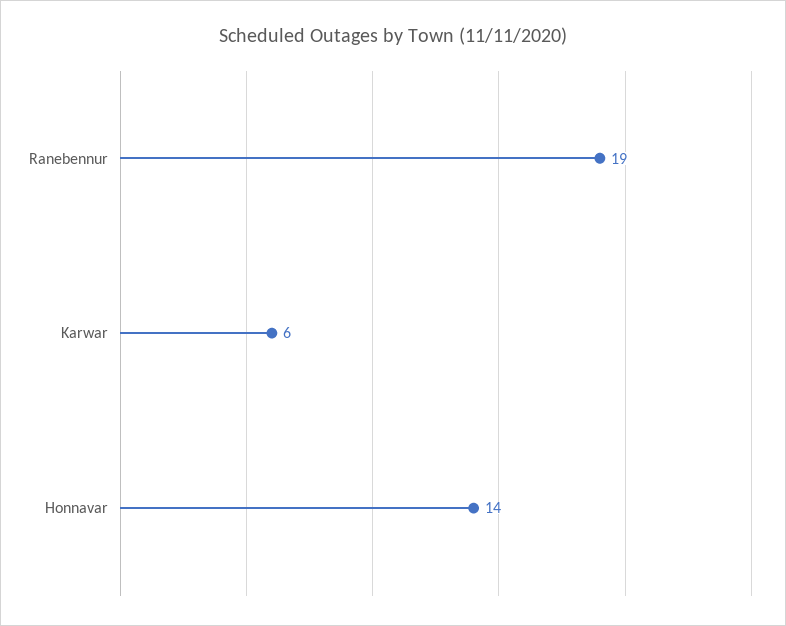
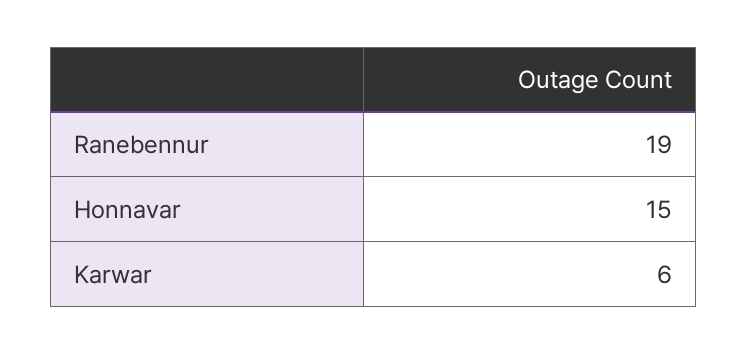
Honnavar: 14 -> 15

